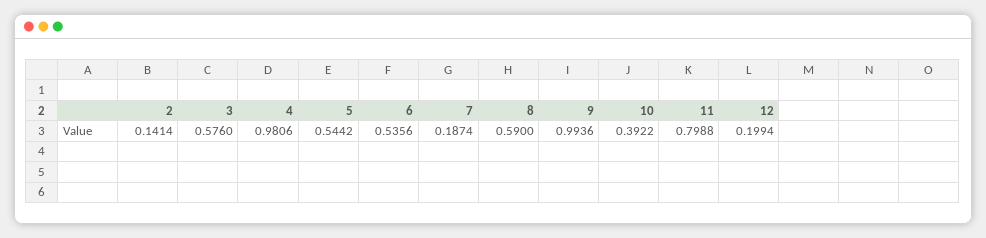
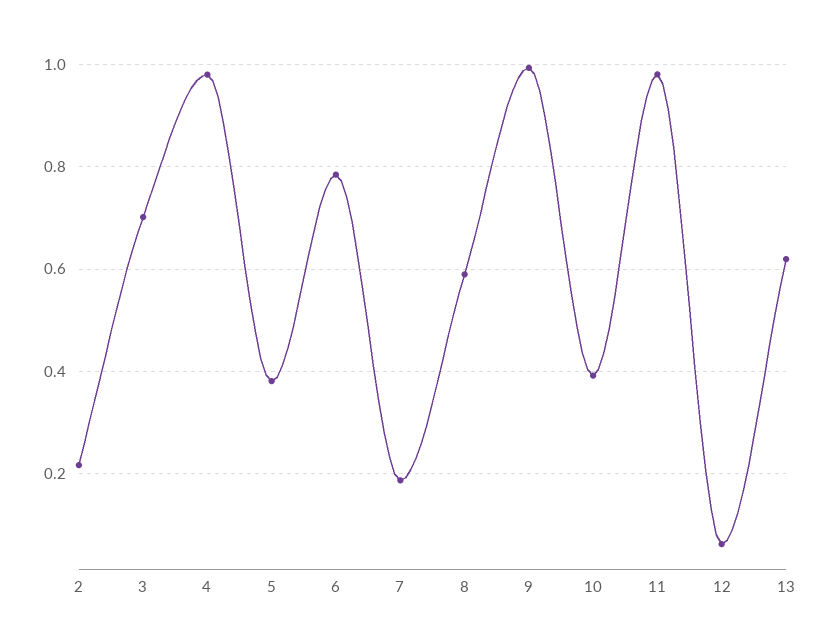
2: 0.1414 -> 0.22
3: 0.576 -> 0.7
5: 0.5442 -> 0.38
6: 0.5356 -> 0.78
11: 0.7988 -> 0.98
12: 0.1994 -> 0.06
13: none -> 0.62

